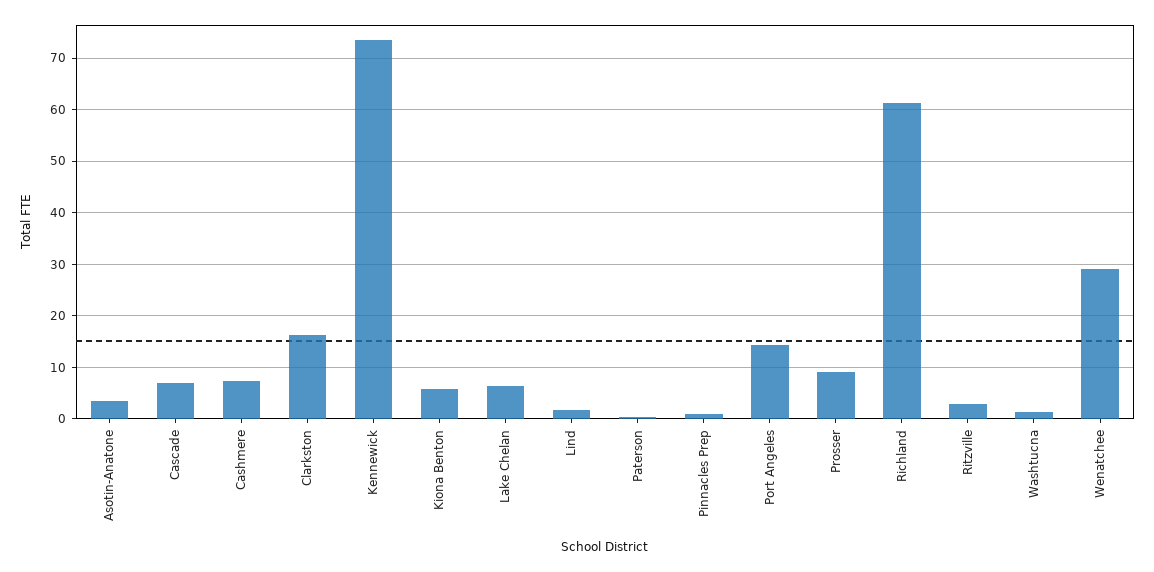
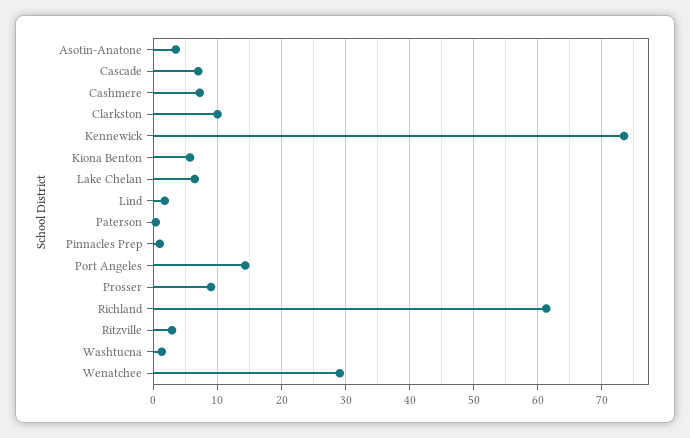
Clarkston: 16 -> 10

